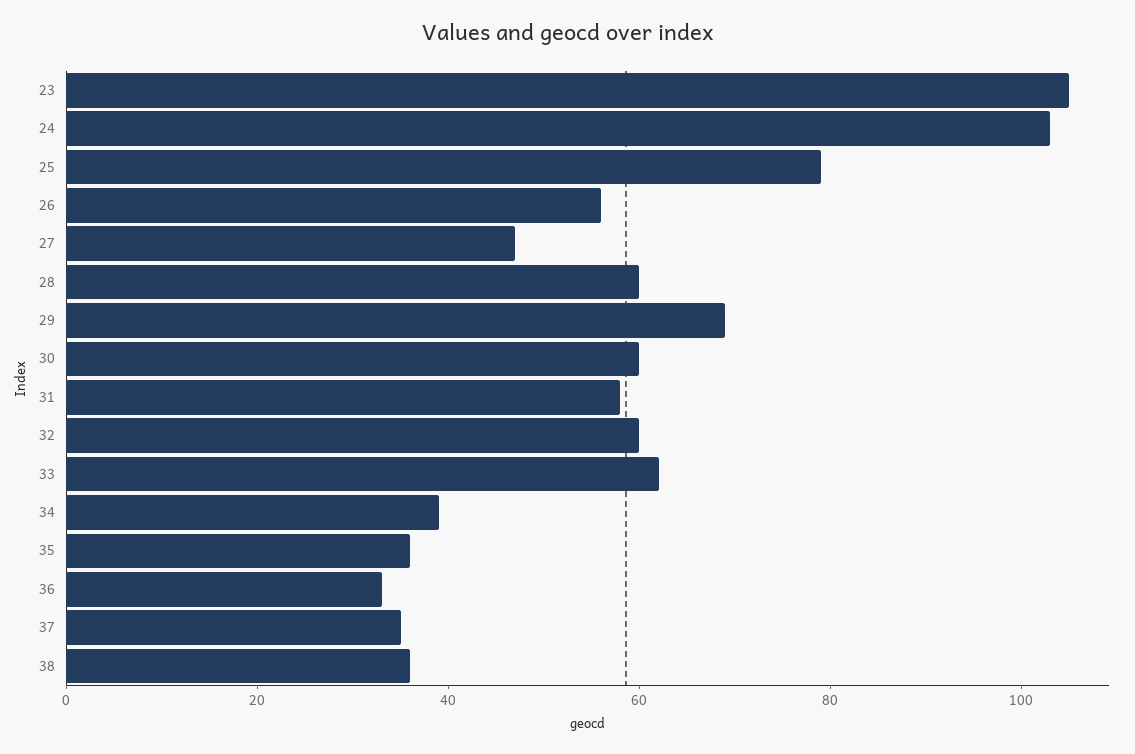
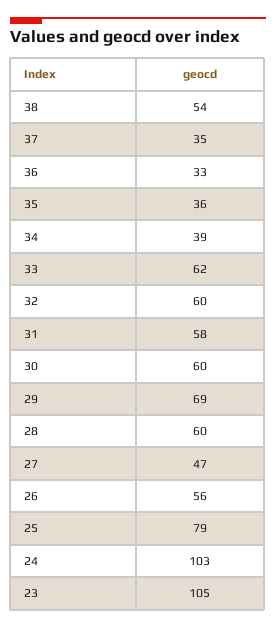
38: 35 -> 54

